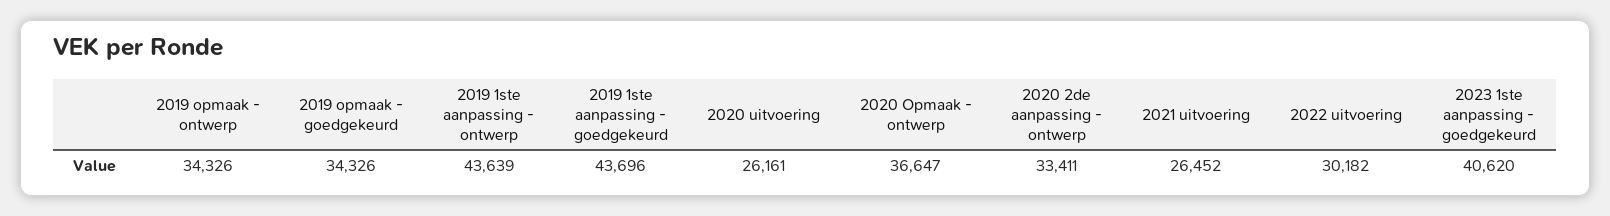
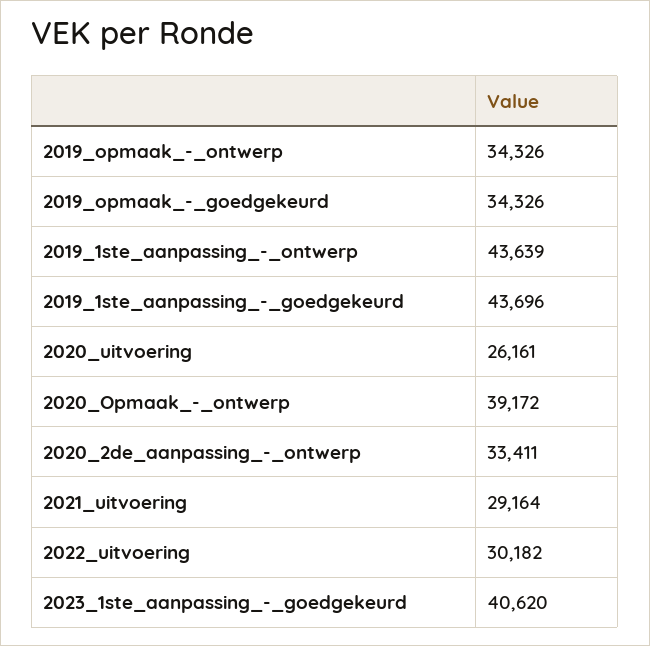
2020 Opmaak - ontwerp: 36647 -> 39172
2021 uitvoering: 26452 -> 29164

